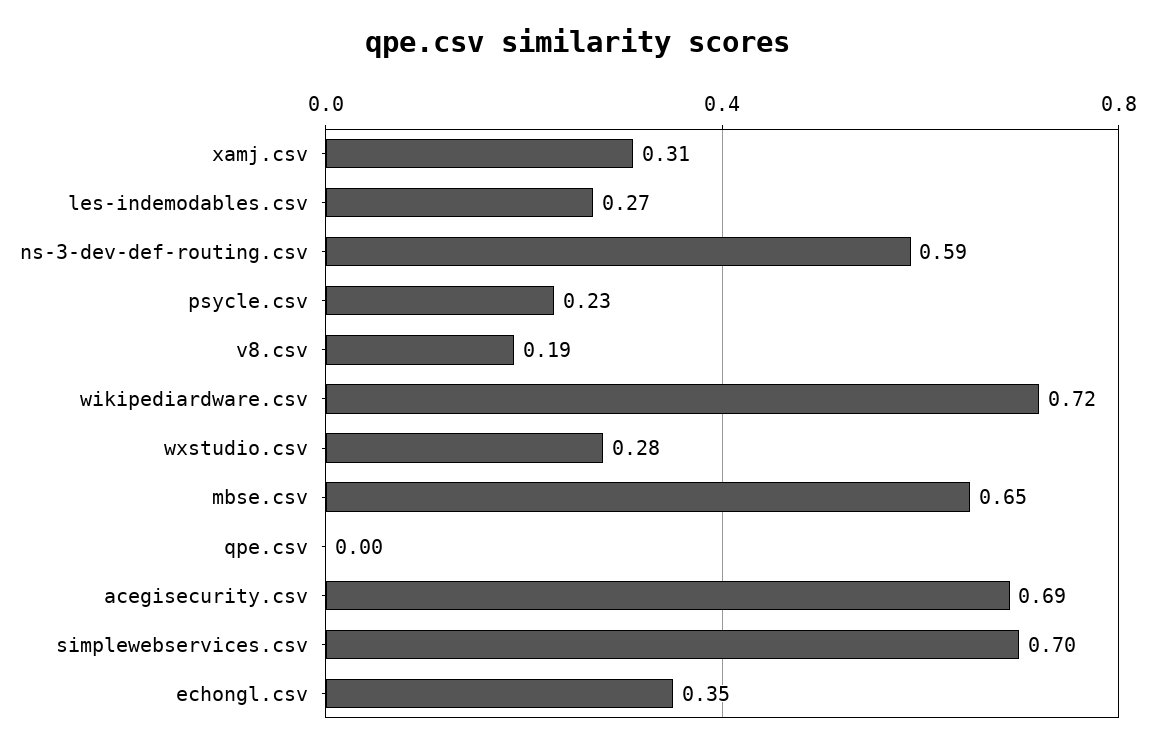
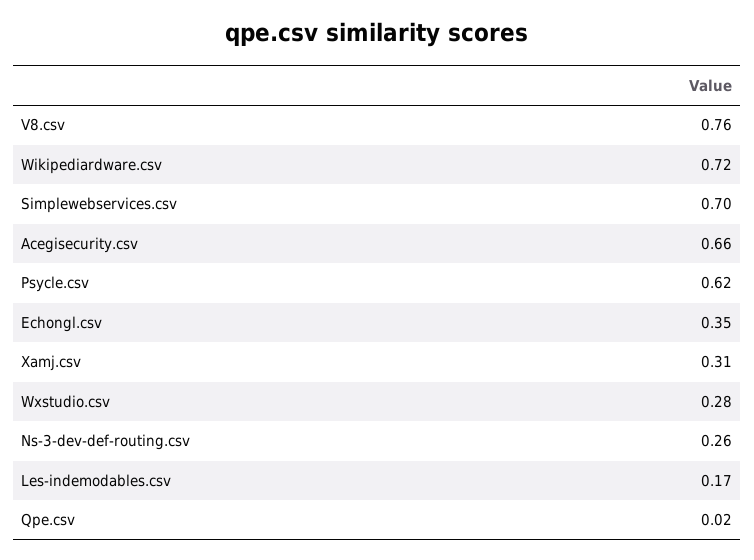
les-indemodables.csv: 0.27 -> 0.17
ns-3-dev-def-routing.csv: 0.59 -> 0.26
psycle.csv: 0.23 -> 0.62
v8.csv: 0.19 -> 0.76
mbse.csv: 0.65 -> none
qpe.csv: 0 -> 0.02
acegisecurity.csv: 0.69 -> 0.66

